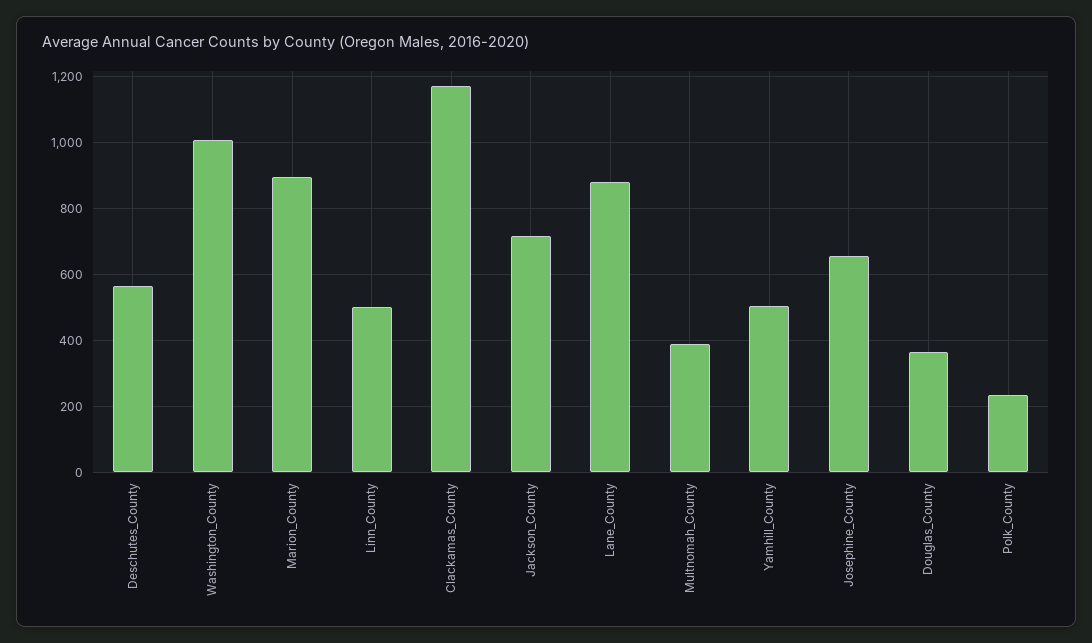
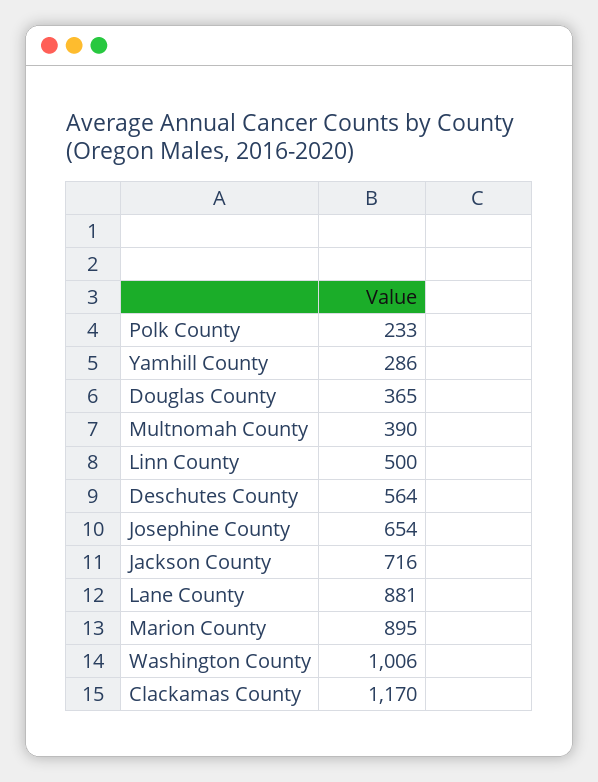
Yamhill_County: 500 -> 286

